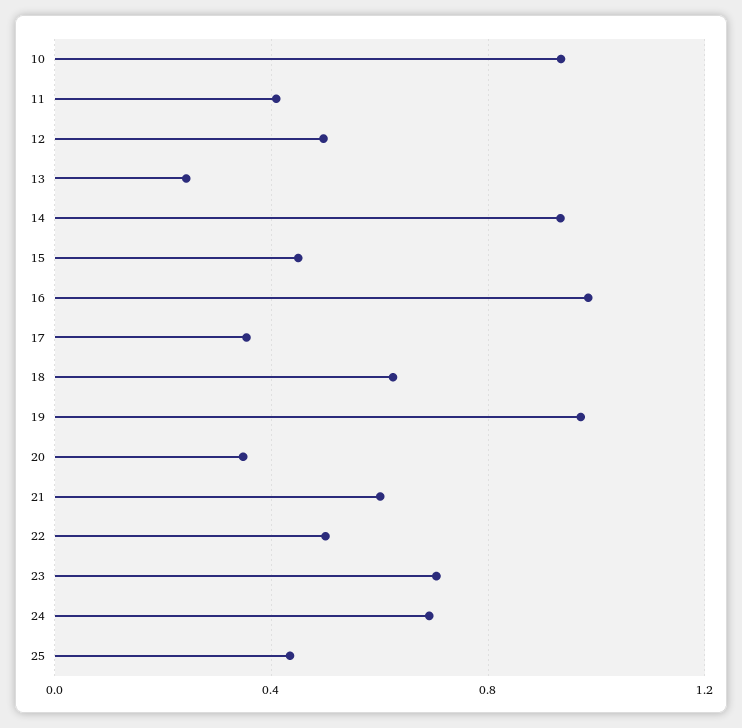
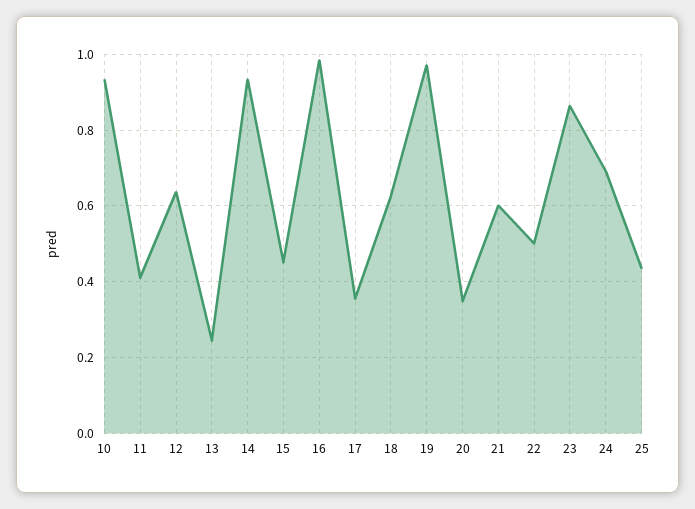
12: 0.5 -> 0.64
23: 0.7 -> 0.86

